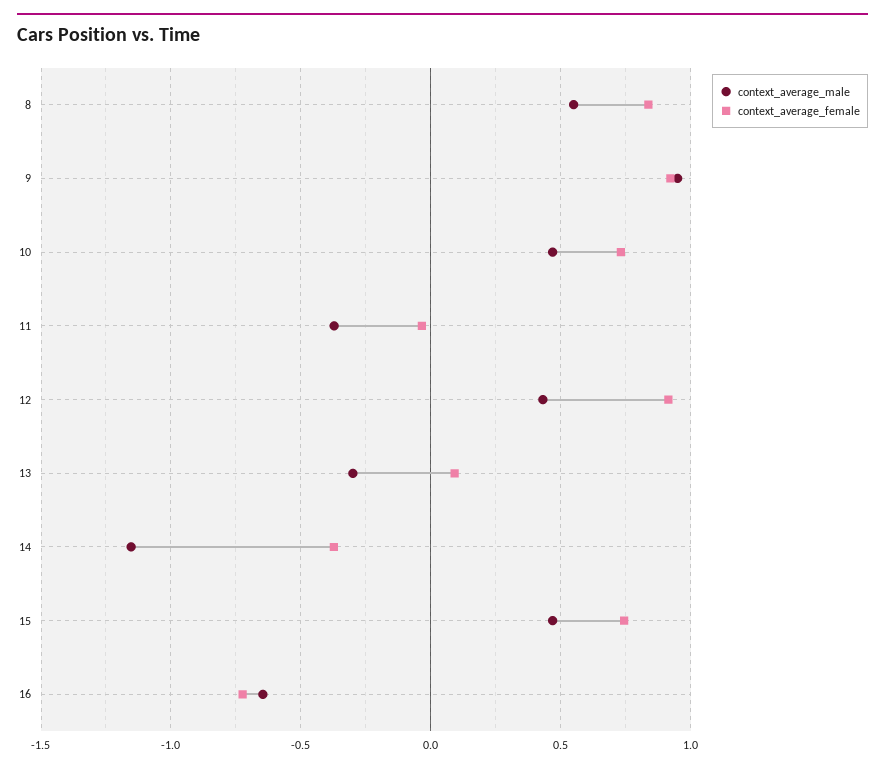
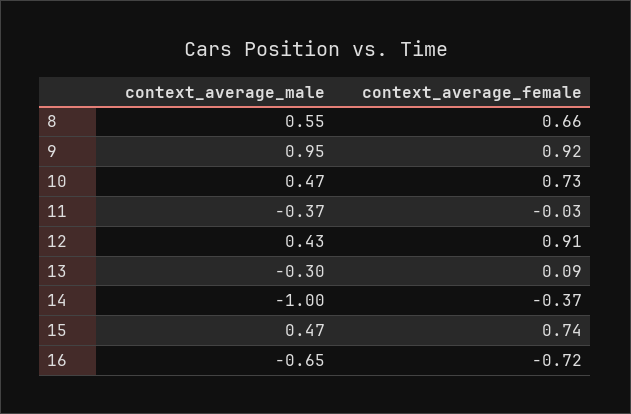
context_average_female, 8: 0.85 -> 0.66
context_average_male, 14: -1.15 -> -1

